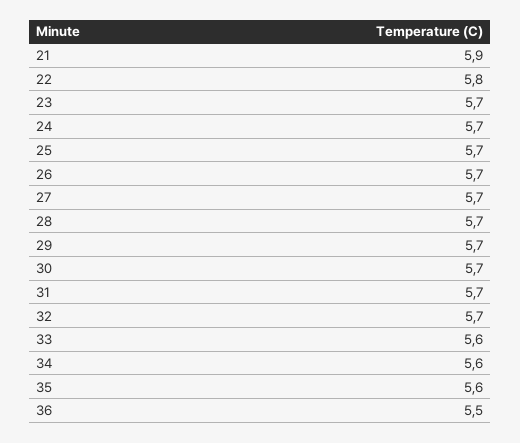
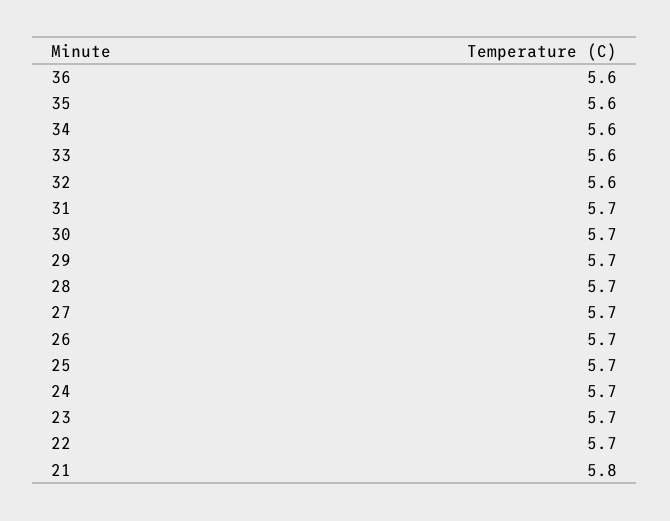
21: 5.9 -> 5.8
22: 5.8 -> 5.7
32: 5.7 -> 5.6
36: 5.5 -> 5.6

